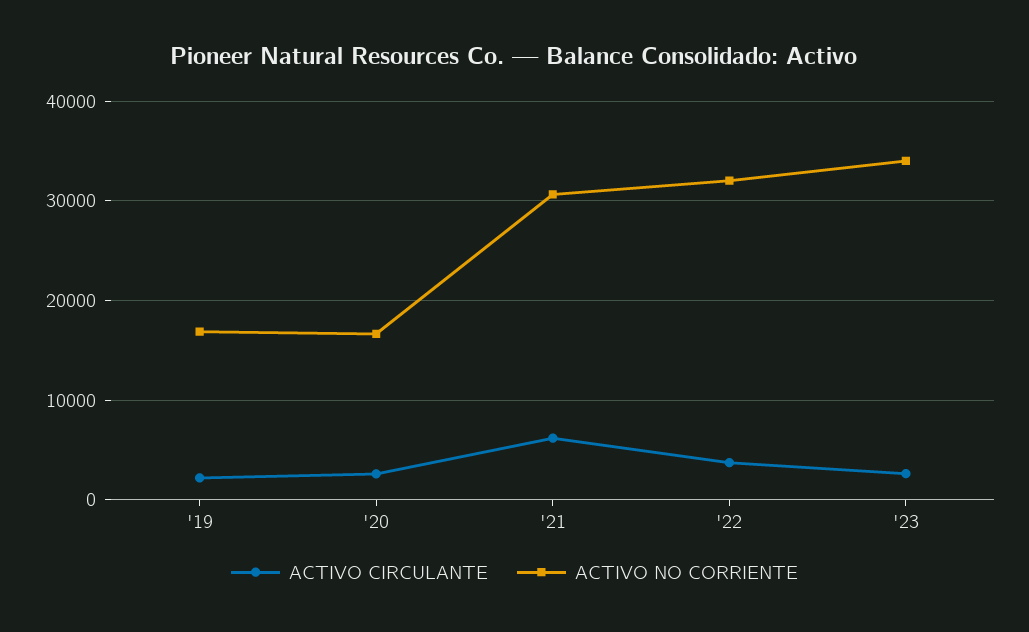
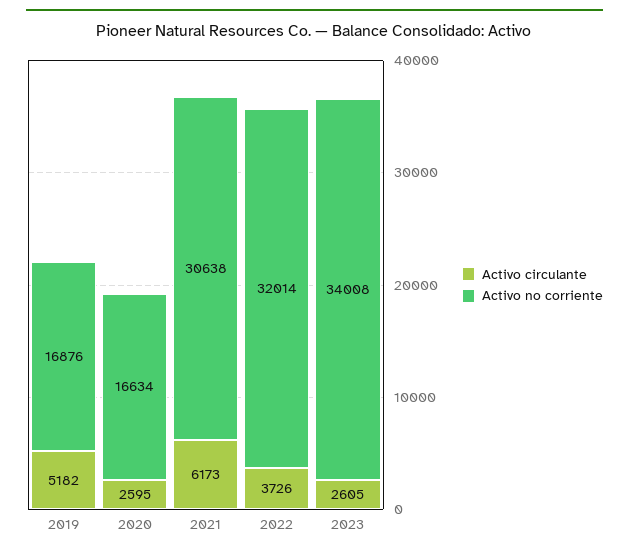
ACTIVO CIRCULANTE, '19: 2000 -> 5182

